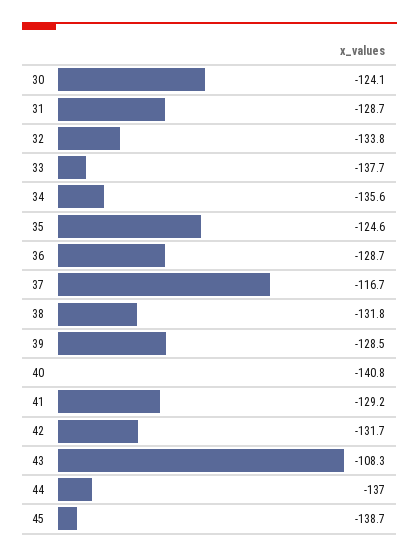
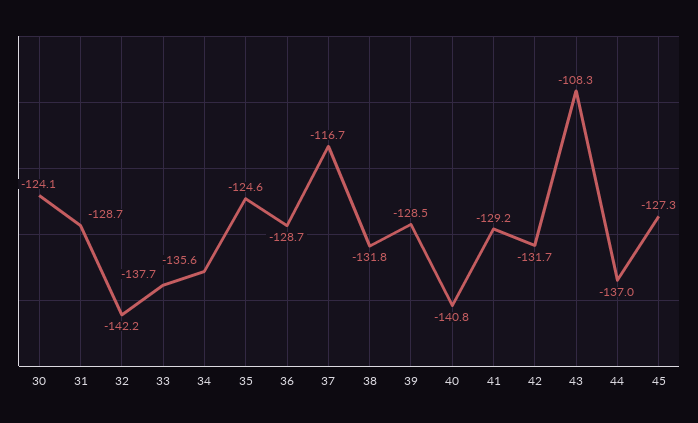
32: -133.8 -> -142.2
45: -138.7 -> -127.3

